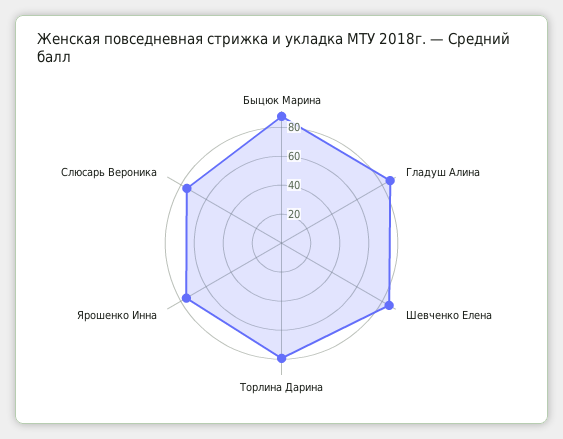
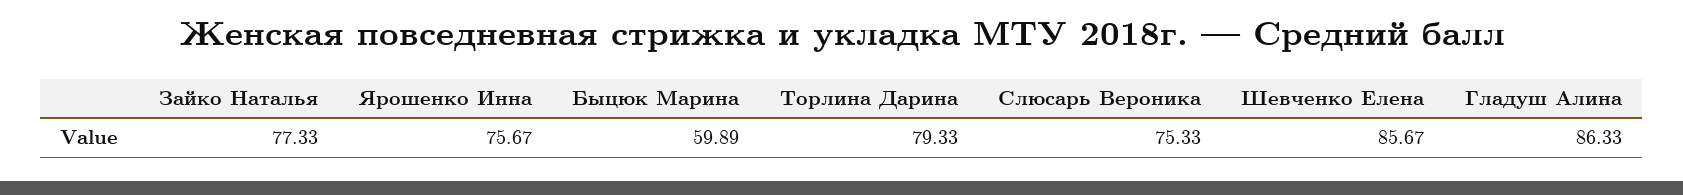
Быцюк Марина: 90 -> 59.89
Зайко Наталья: none -> 77.33

